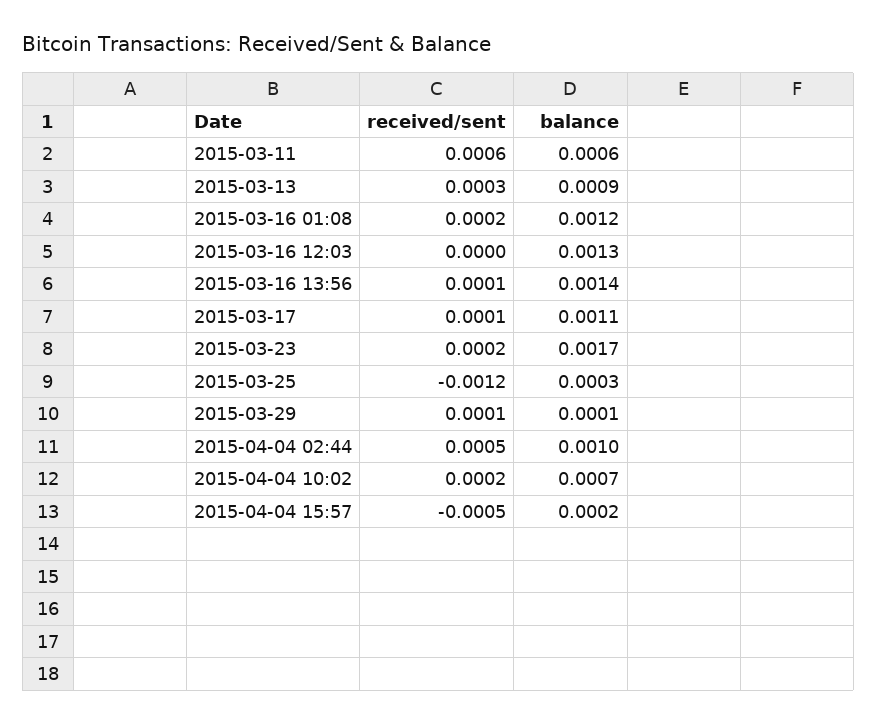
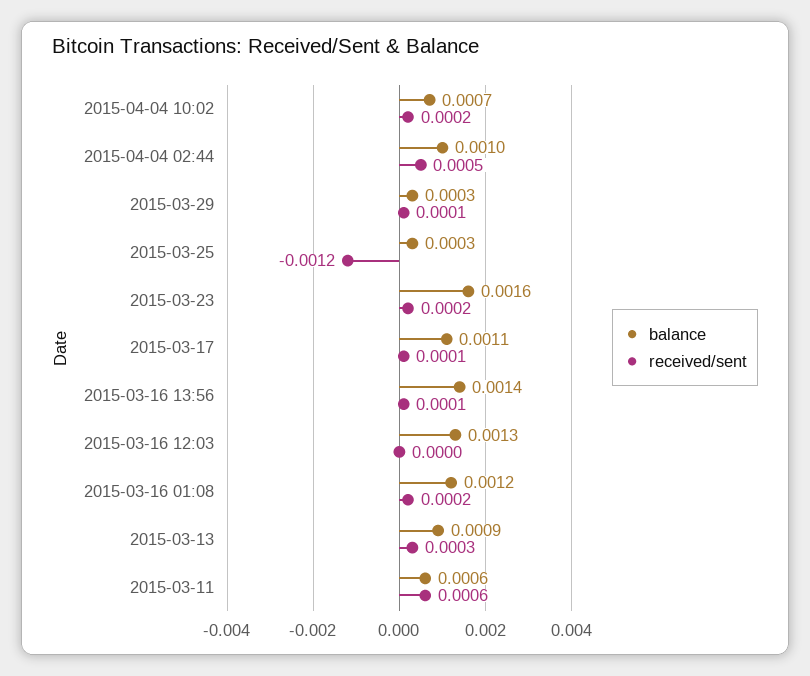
balance, 2015-03-23: 0.0017 -> 0.0016
balance, 2015-03-29: 0.0001 -> 0.0003
received/sent, 2015-04-04 15:57: -0.0005 -> none
balance, 2015-04-04 15:57: 0.0002 -> none

